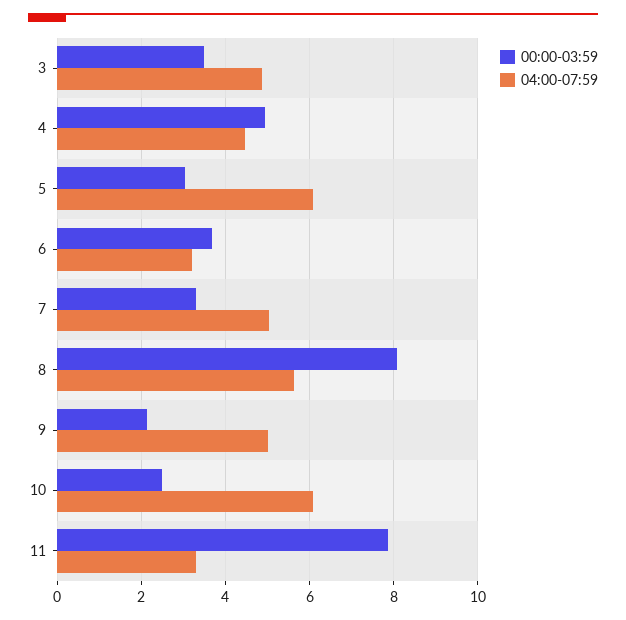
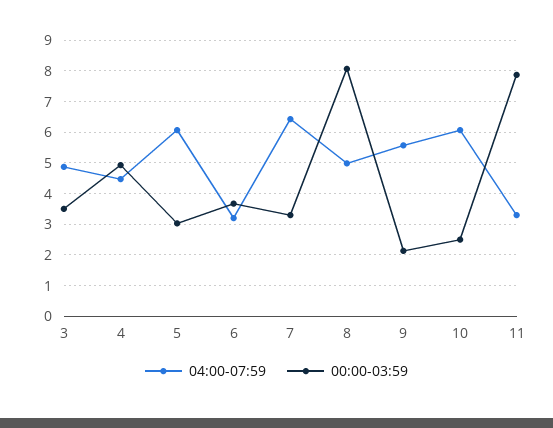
04:00-07:59, 7: 5 -> 6.4
04:00-07:59, 8: 5.6 -> 5
04:00-07:59, 9: 5 -> 5.6

